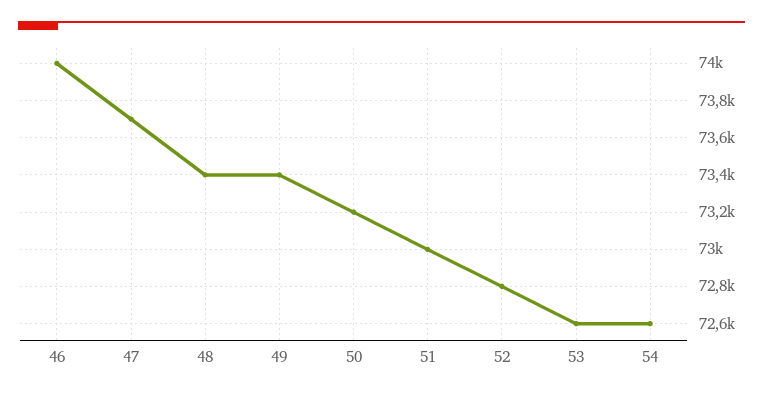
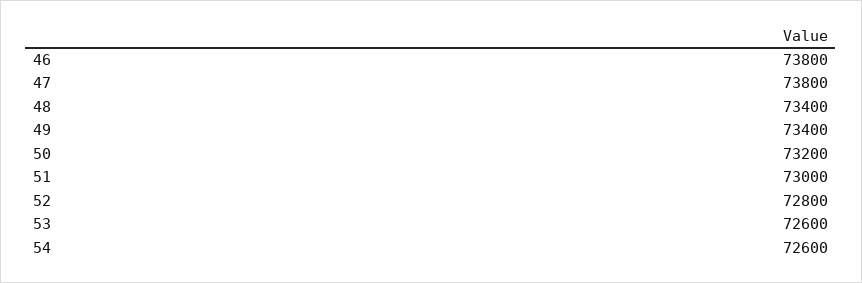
46: 74000 -> 73800
47: 73700 -> 73800

